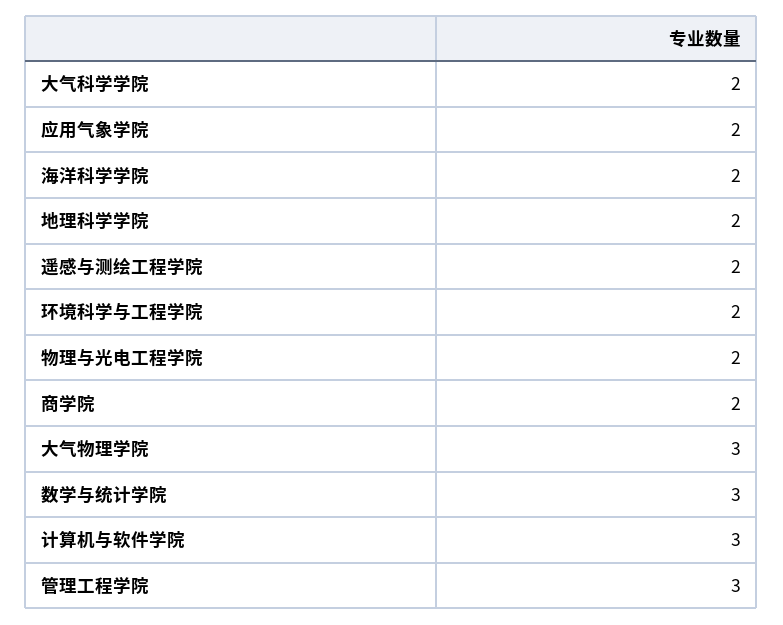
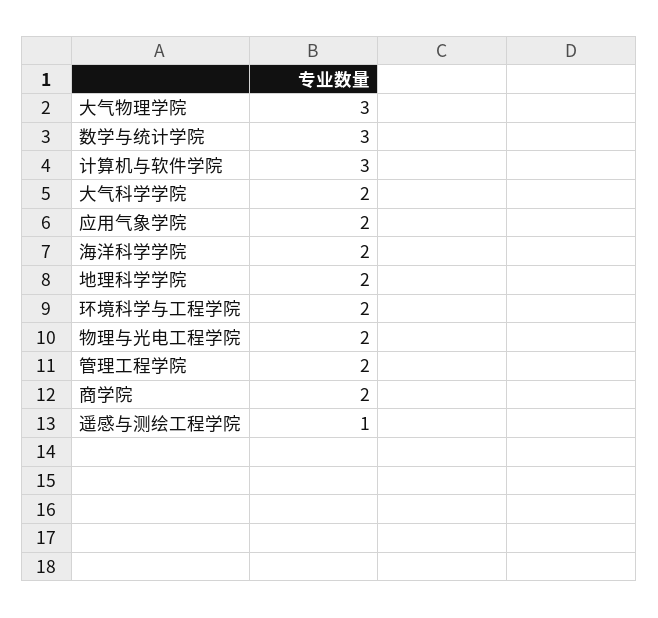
遥感与测绘工程学院: 2 -> 1
管理工程学院: 3 -> 2

